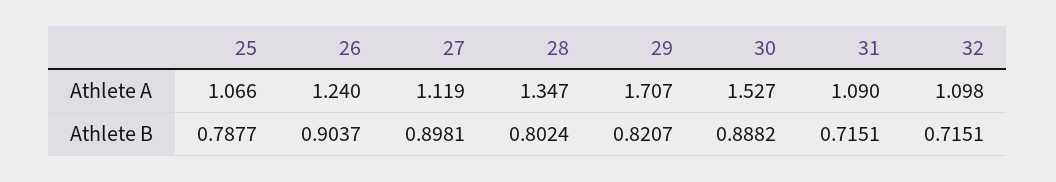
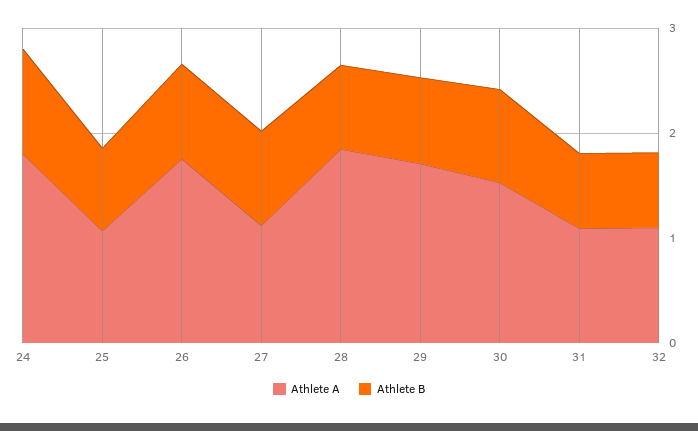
Athlete A, 26: 1.24 -> 1.8
Athlete A, 28: 1.347 -> 1.8
Athlete A, 24: none -> 1.8
Athlete B, 24: none -> 1

